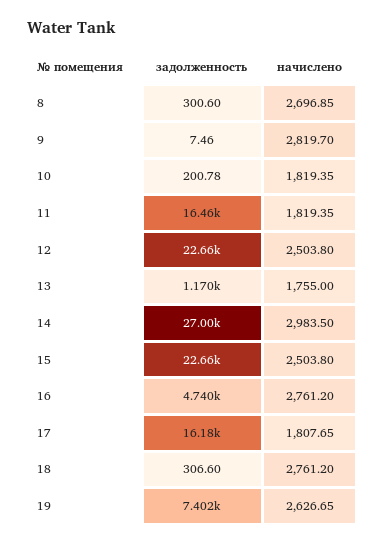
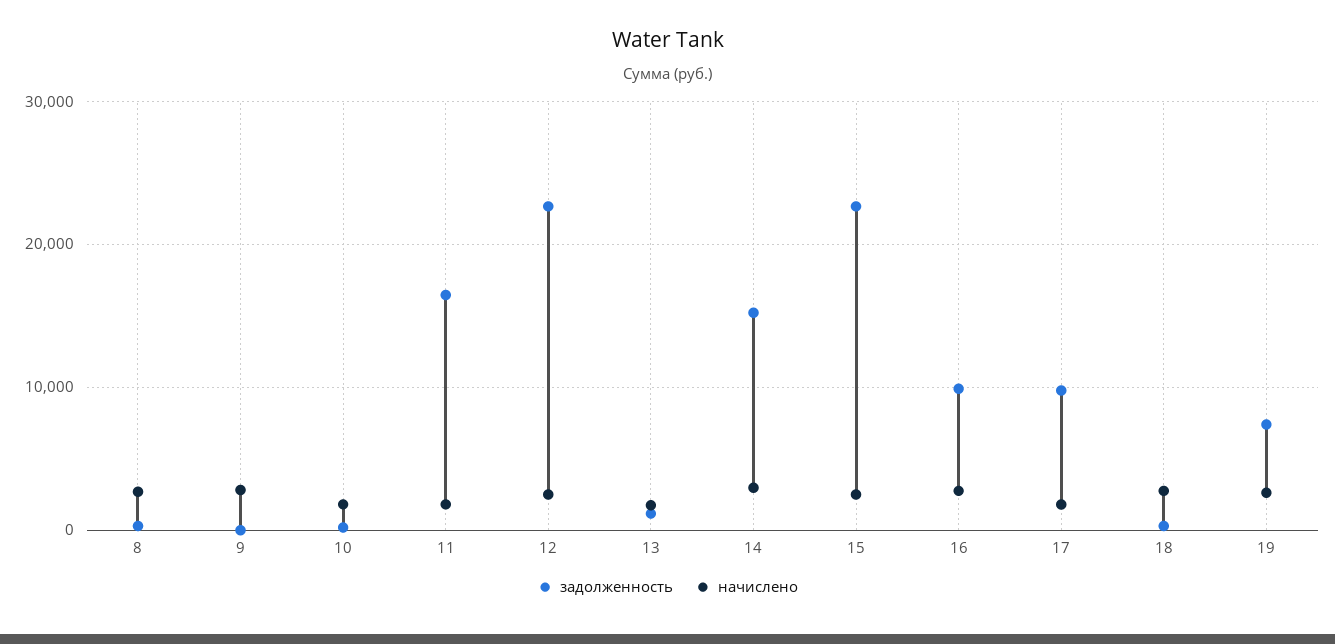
задолженность, 14: 27000 -> 15000
задолженность, 16: 4740 -> 10000
задолженность, 17: 16180 -> 10000

